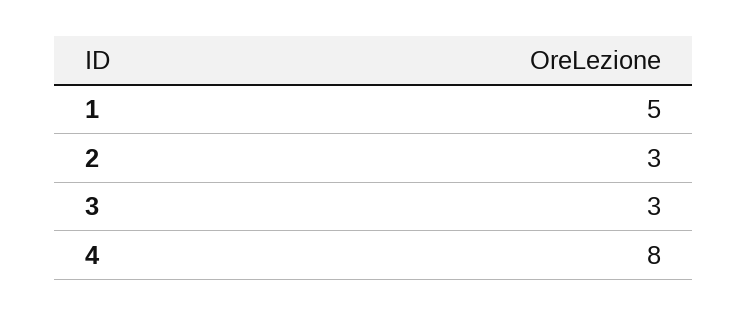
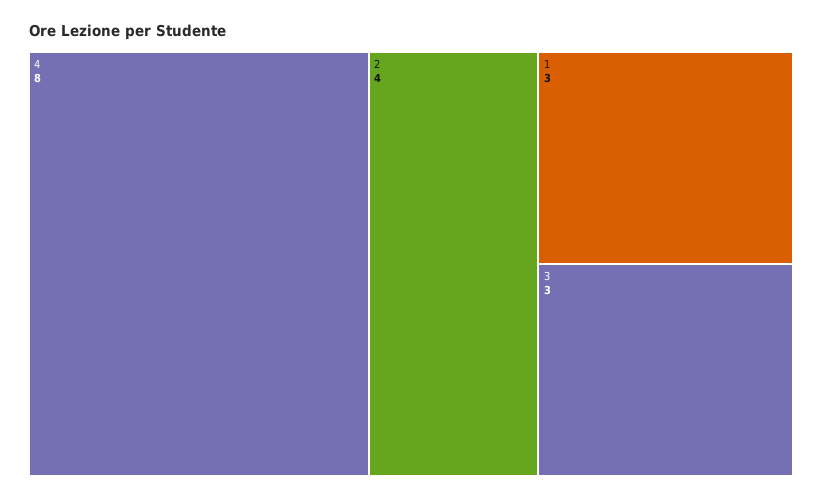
1: 5 -> 3
2: 3 -> 4

